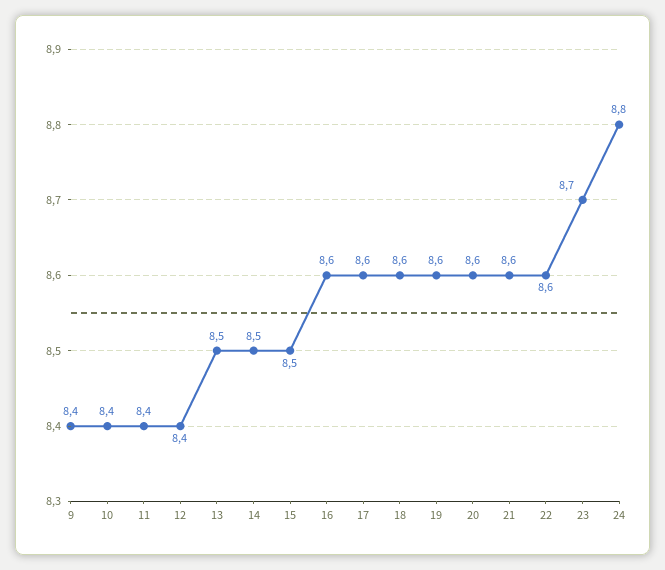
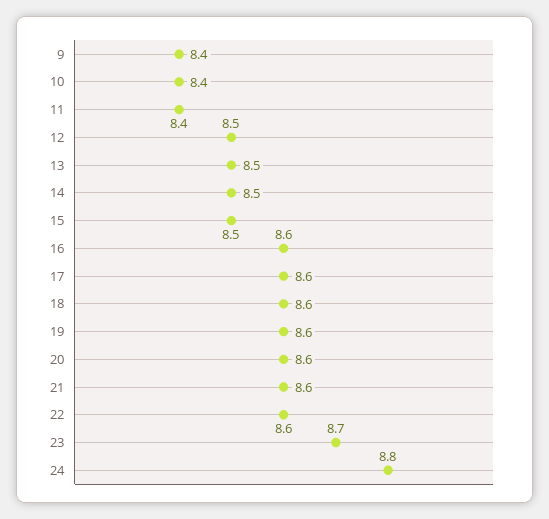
12: 8.4 -> 8.5

